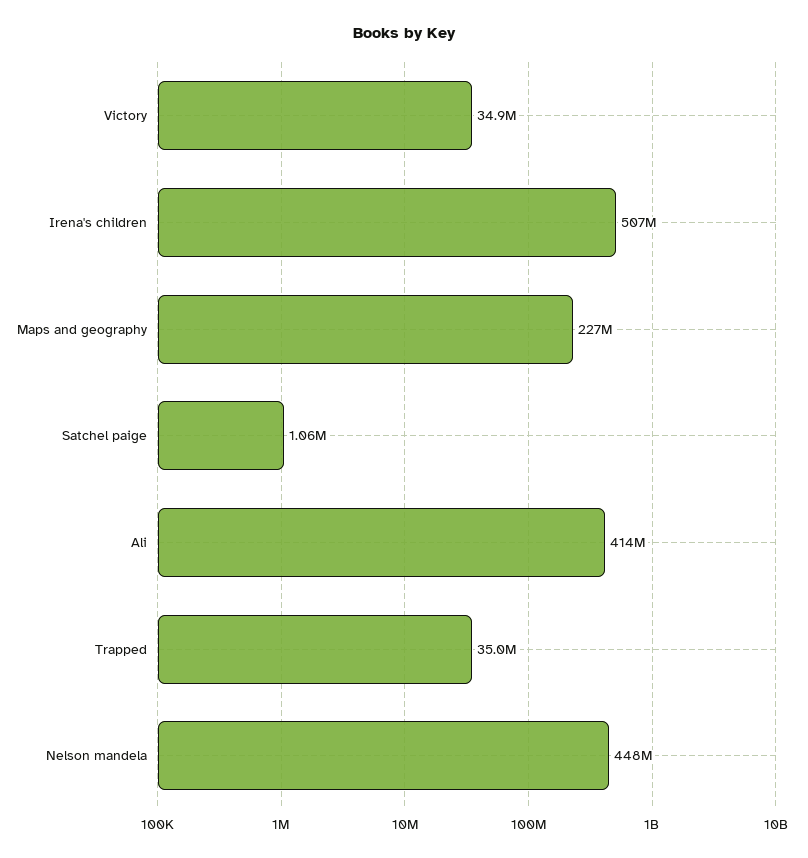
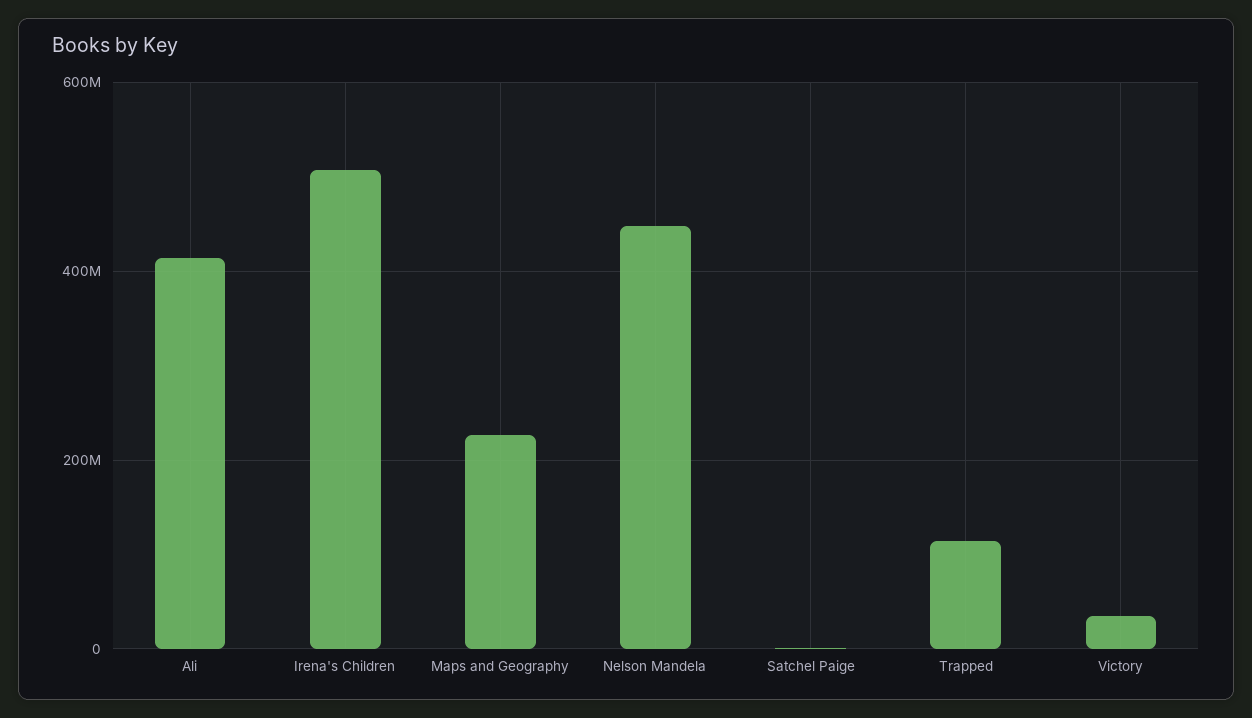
Trapped: 35000000 -> 120000000

